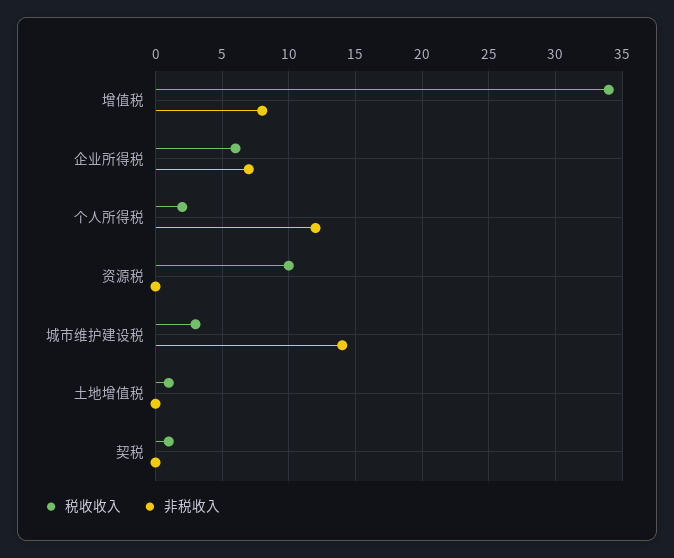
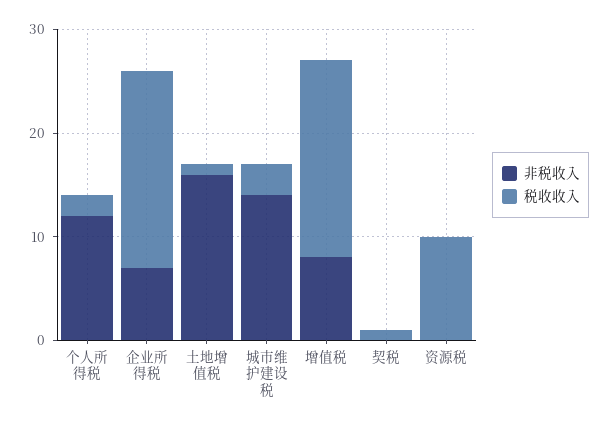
税收收入, 增值税: 34 -> 19
税收收入, 企业所得税: 6 -> 19
非税收入, 土地增值税: 0 -> 16

